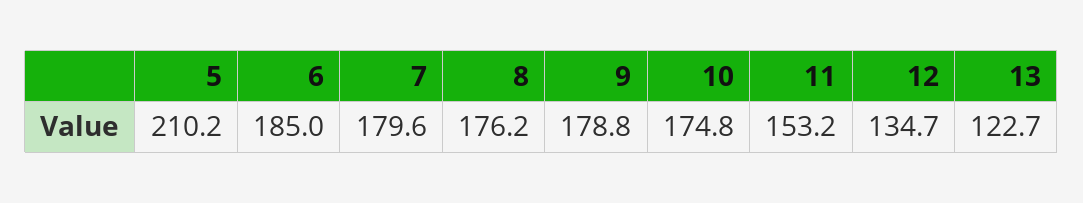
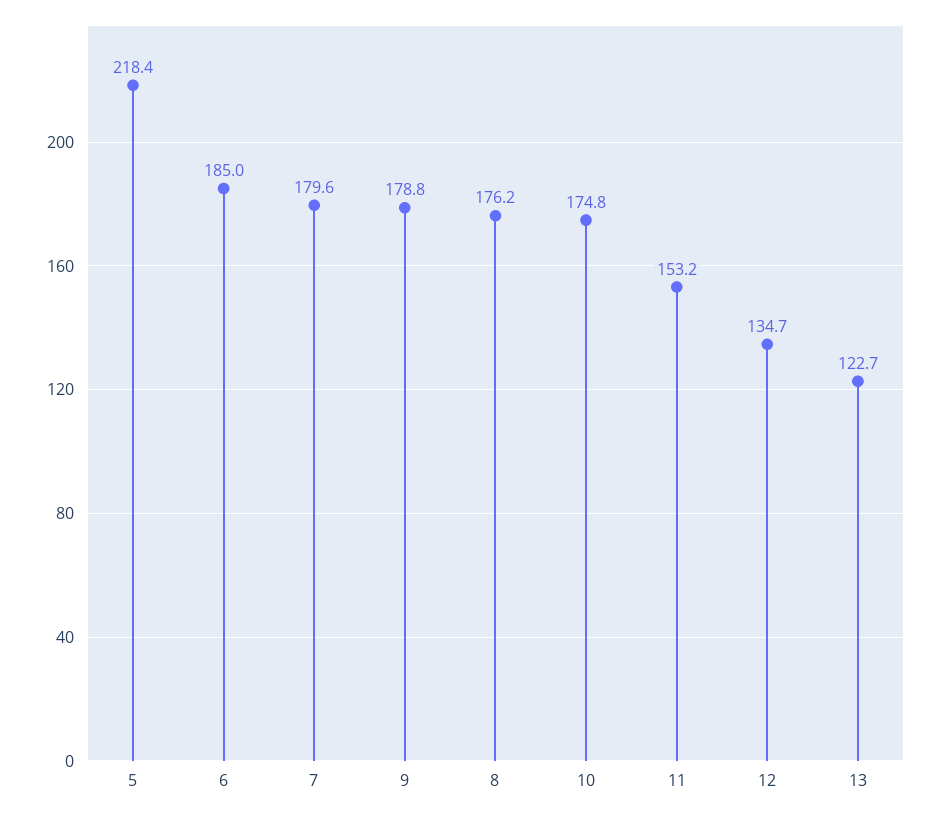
5: 210.2 -> 218.4

